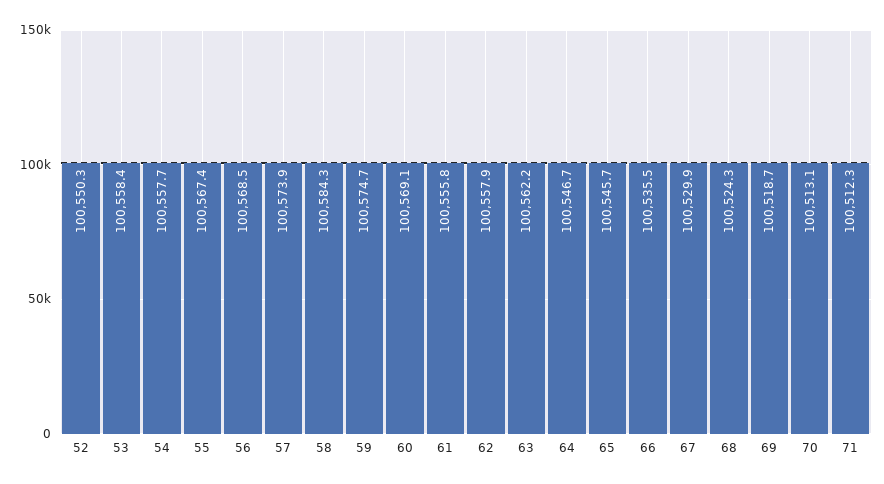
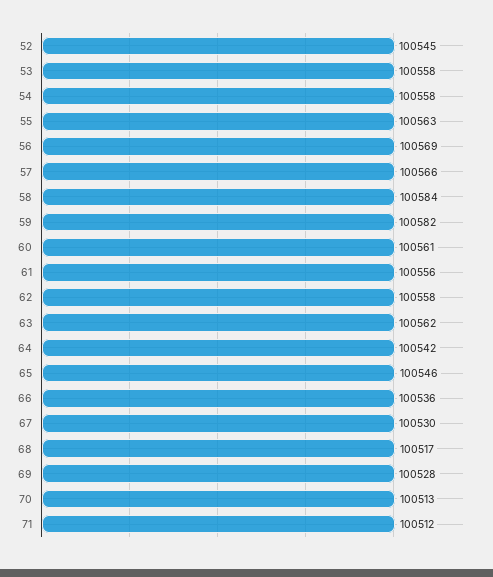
52: 100550.3 -> 100545
55: 100567.4 -> 100563
57: 100573.9 -> 100566
59: 100574.7 -> 100582
60: 100569.1 -> 100561
64: 100546.7 -> 100542
68: 100524.3 -> 100517
69: 100518.7 -> 100528

